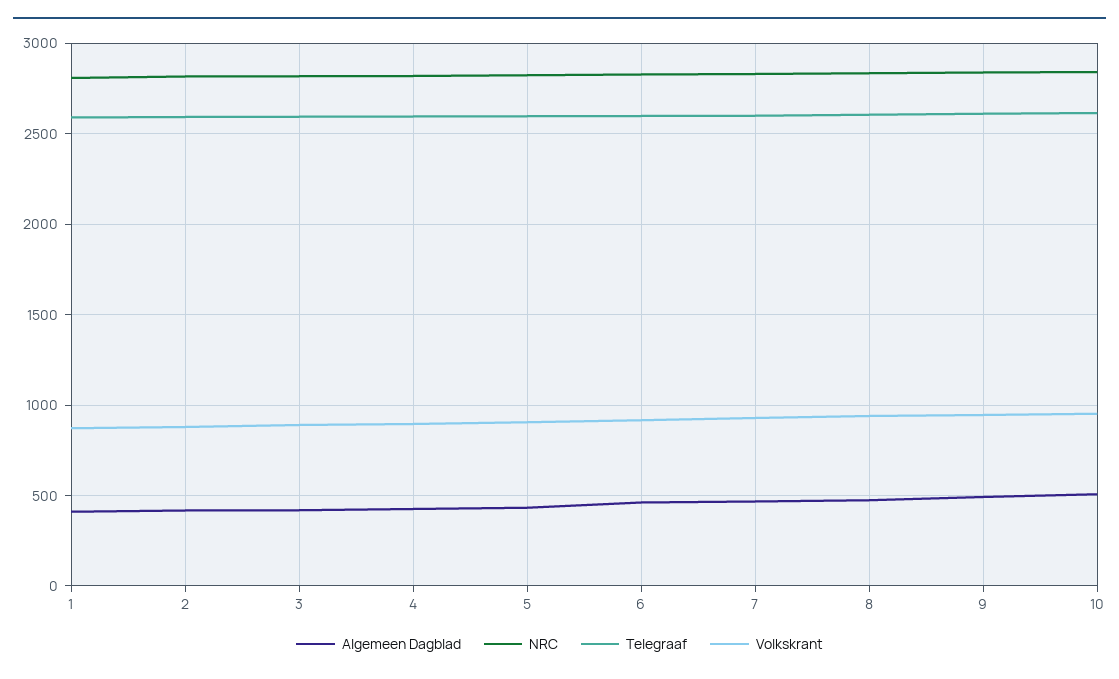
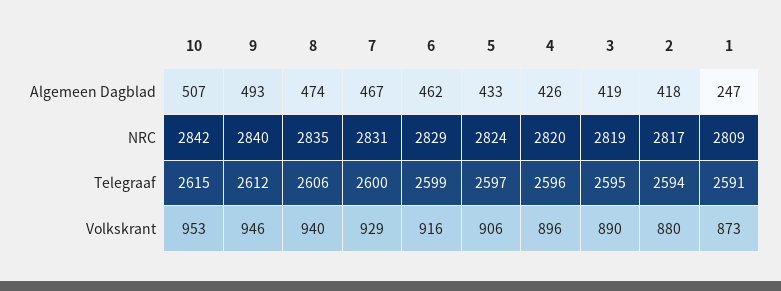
Algemeen Dagblad, 1: 400 -> 247

